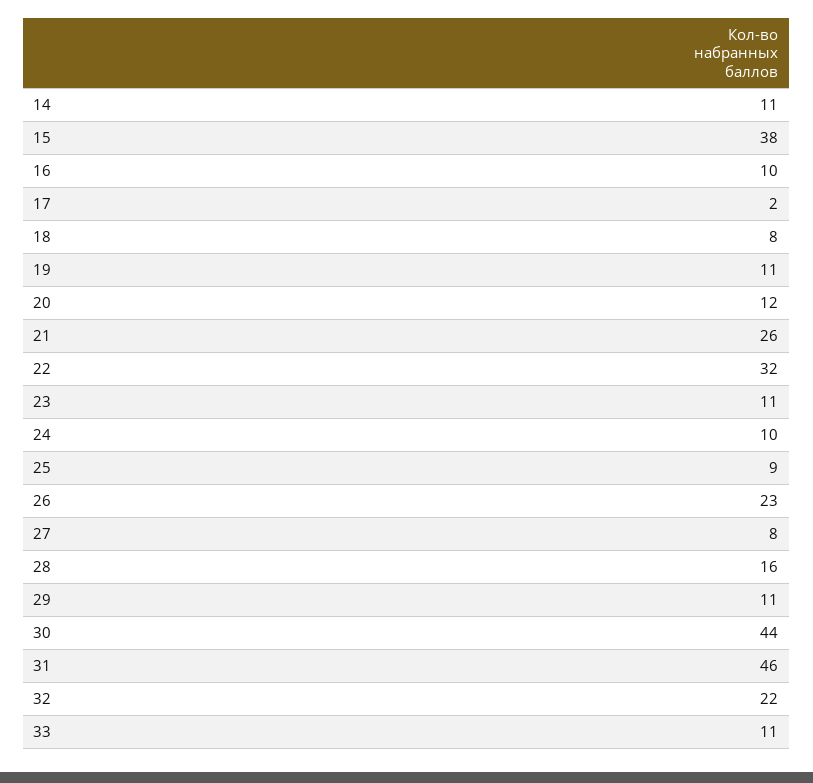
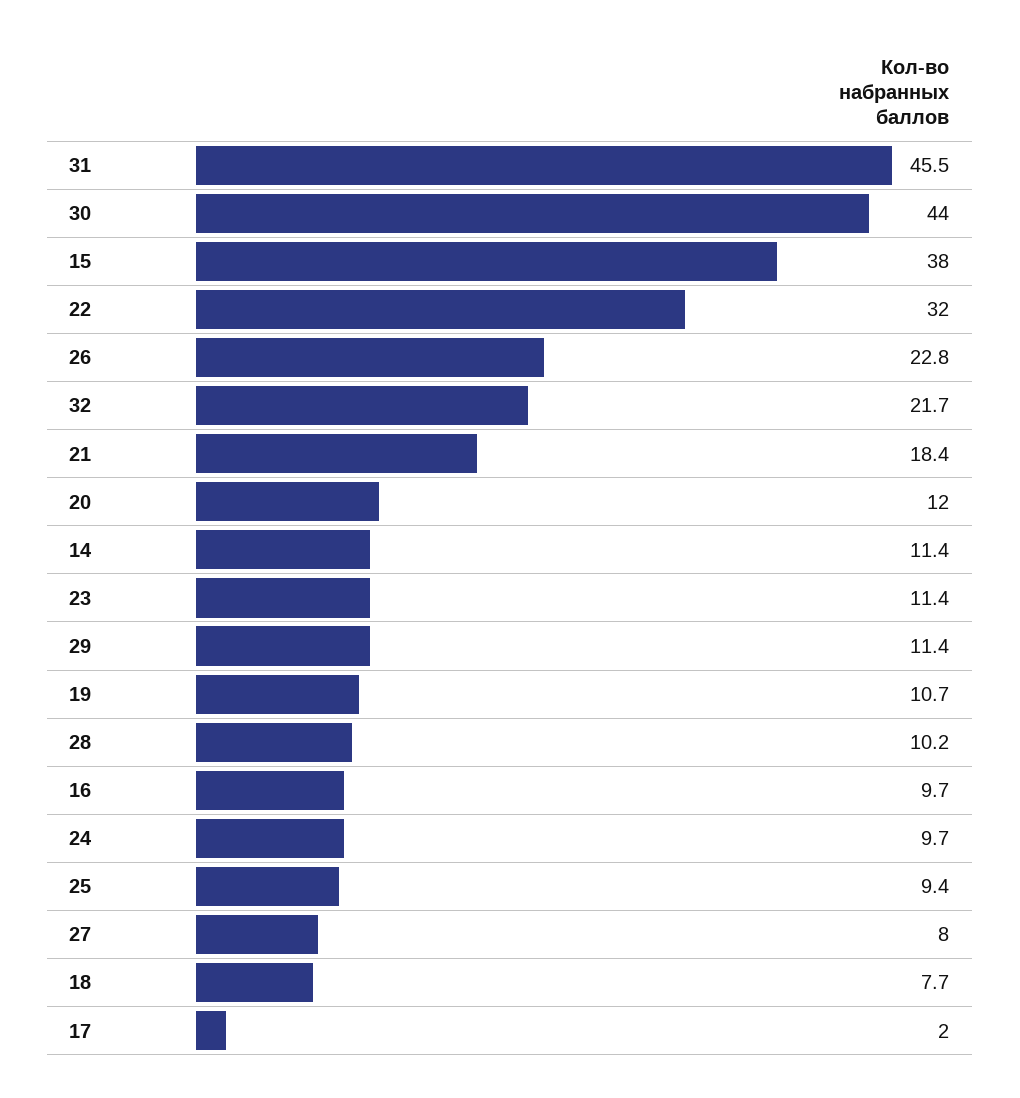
21: 26 -> 18.4
28: 16 -> 10.2
33: 11 -> none

